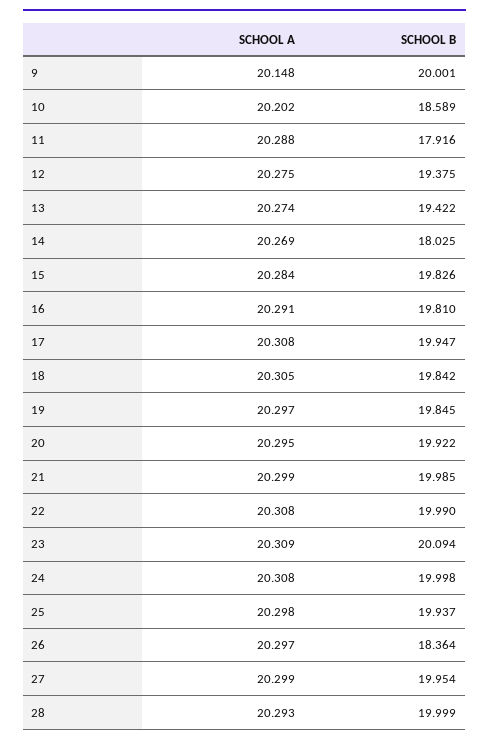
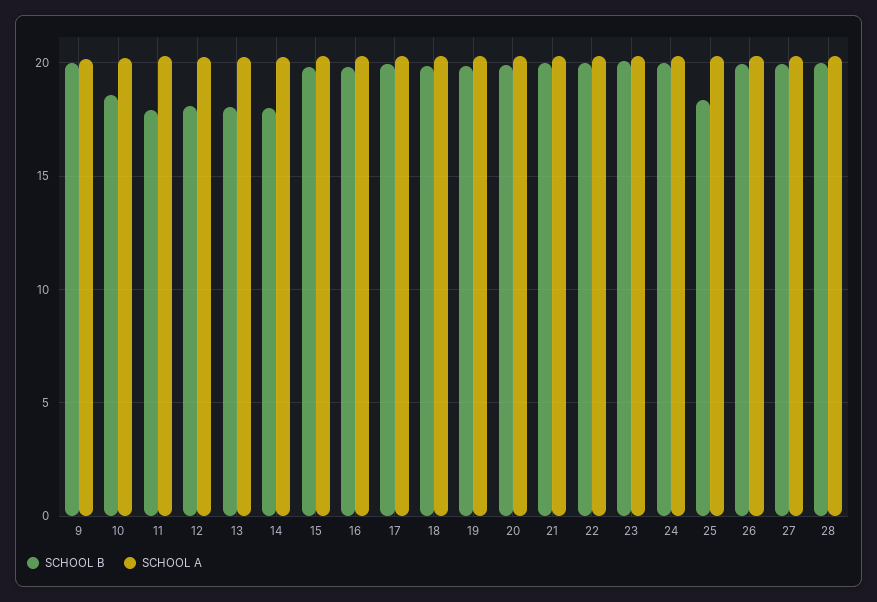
SCHOOL B, 12: 19.375 -> 18
SCHOOL B, 13: 19.422 -> 18
SCHOOL B, 25: 19.937 -> 18.5
SCHOOL B, 26: 18.364 -> 20

